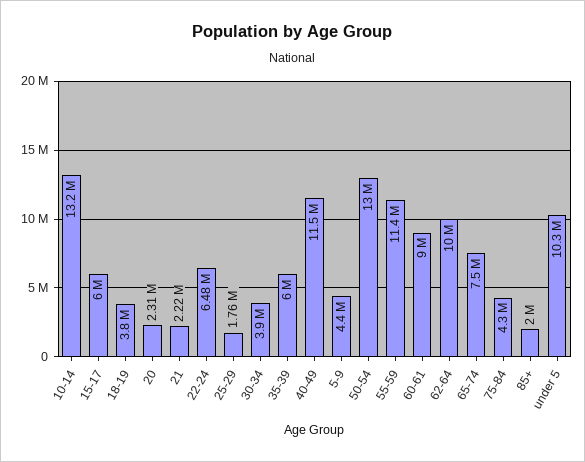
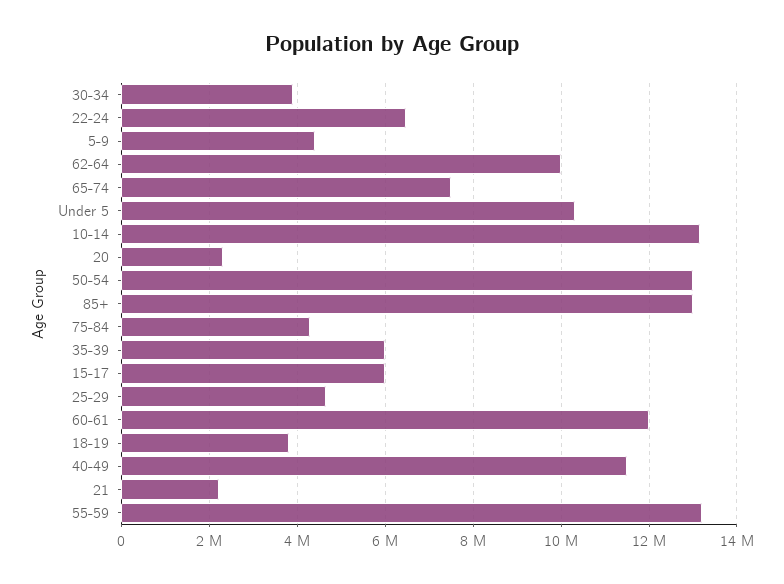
25-29: 1760000 -> 4600000
55-59: 11400000 -> 13200000
60-61: 9000000 -> 12000000
85+: 2000000 -> 13000000

